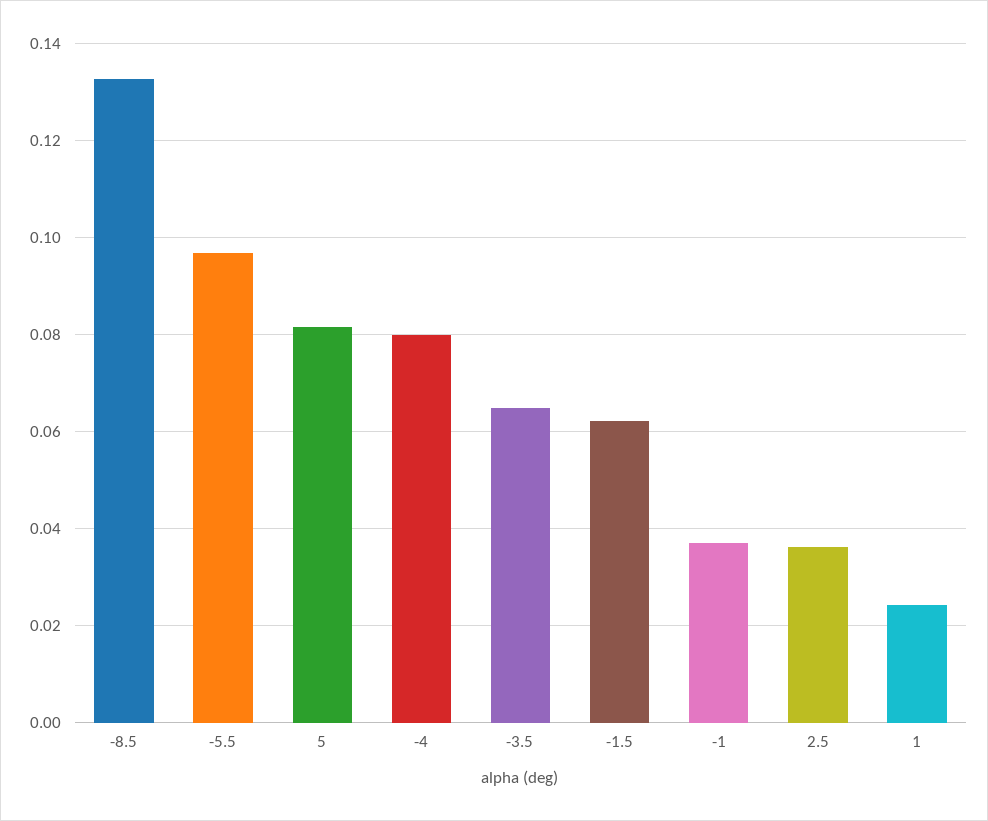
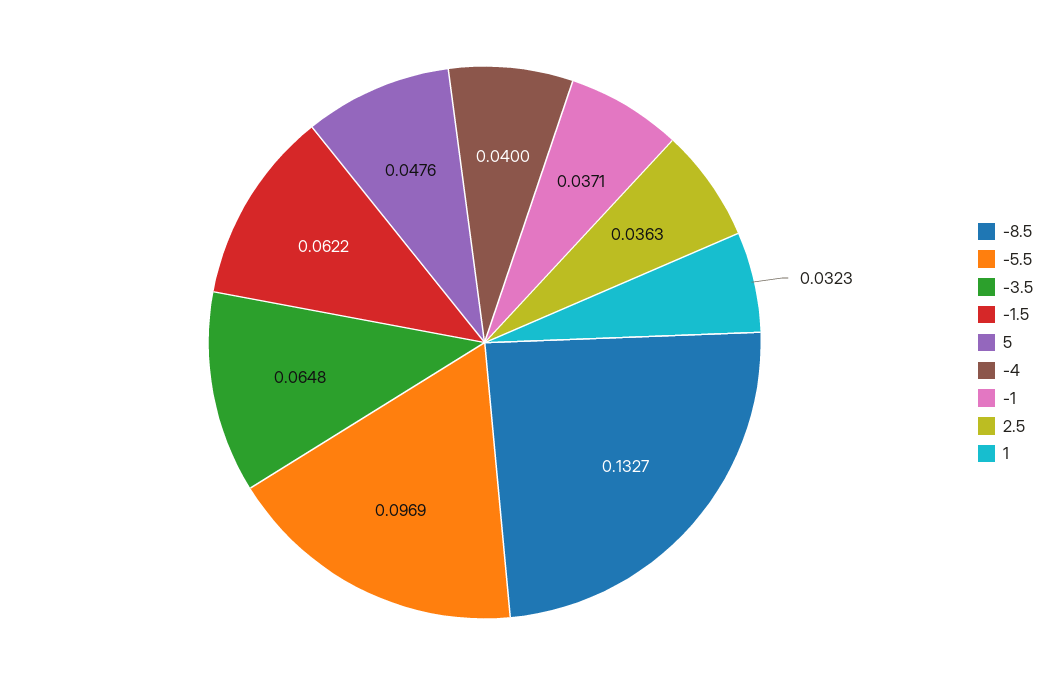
5: 0.082 -> 0.0476
-4: 0.08 -> 0.04
1: 0.024 -> 0.0323

